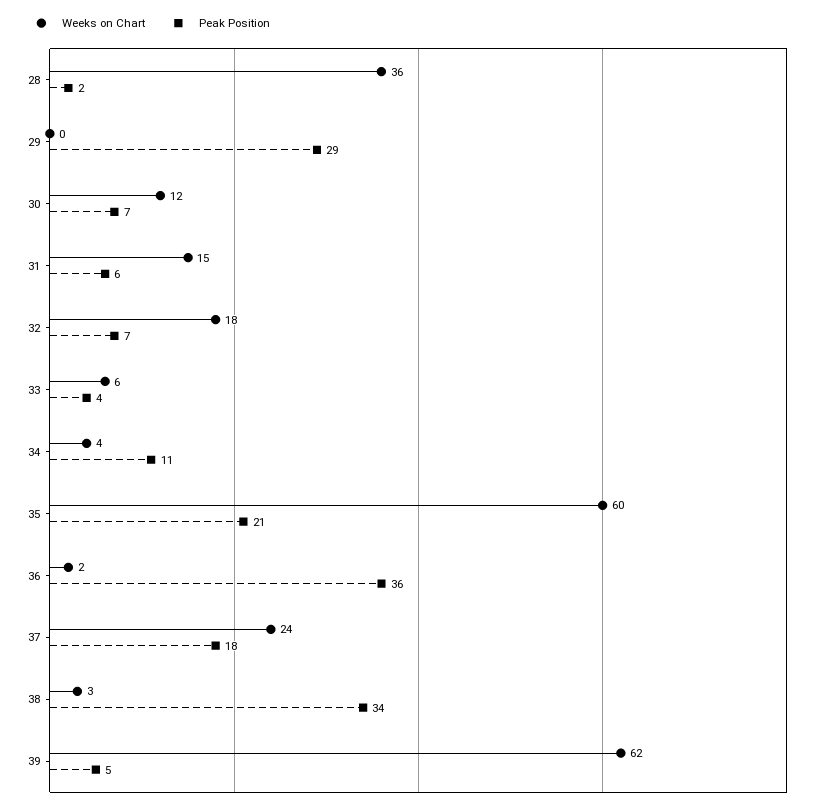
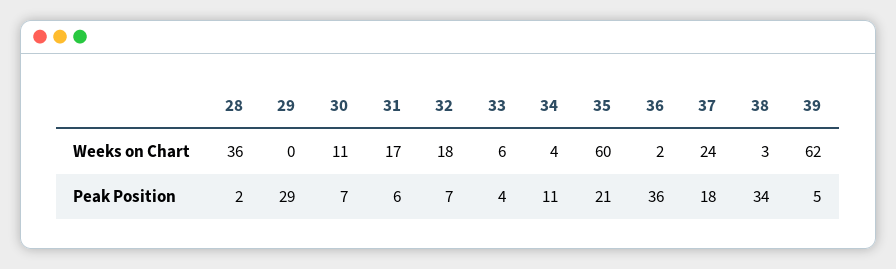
Weeks on Chart, 30: 12 -> 11
Weeks on Chart, 31: 15 -> 17

